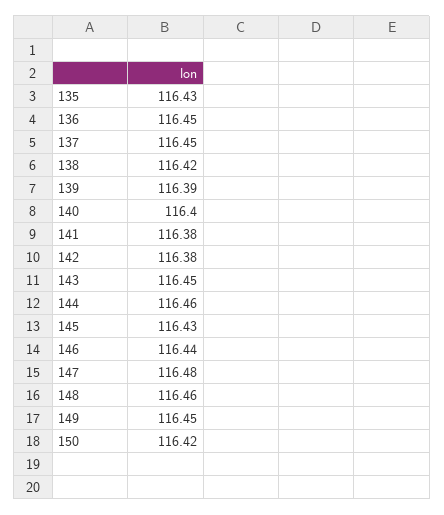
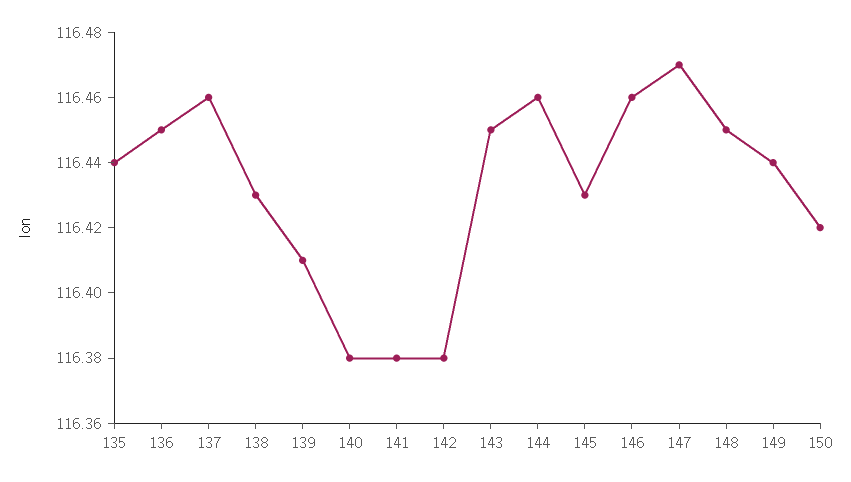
135: 116.43 -> 116.44
137: 116.45 -> 116.46
138: 116.42 -> 116.43
139: 116.39 -> 116.41
140: 116.4 -> 116.38
146: 116.44 -> 116.46
147: 116.48 -> 116.47
148: 116.46 -> 116.45
149: 116.45 -> 116.44

